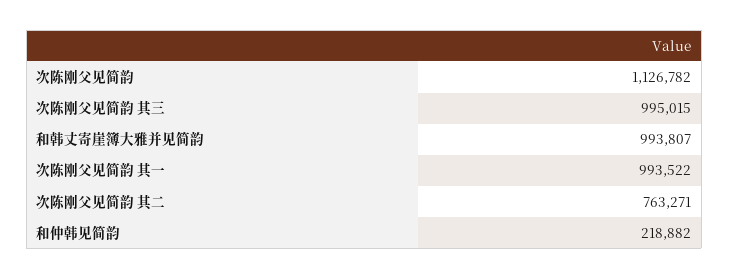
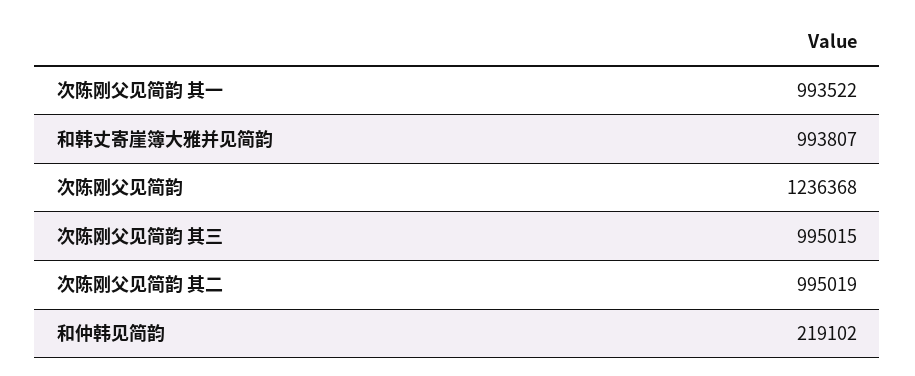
次陈刚父见简韵: 1126782 -> 1236368
次陈刚父见简韵 其二: 763271 -> 995019
和仲韩见简韵: 218882 -> 219102

